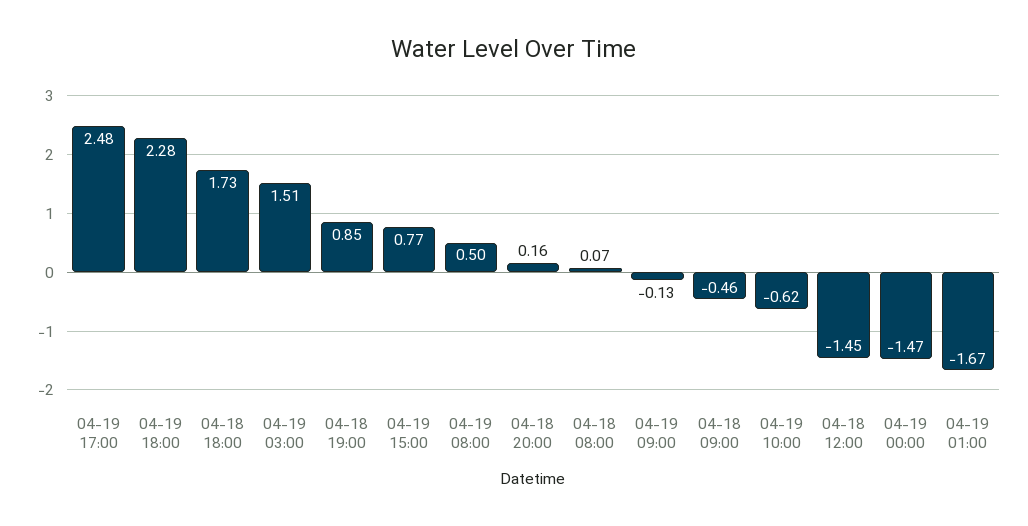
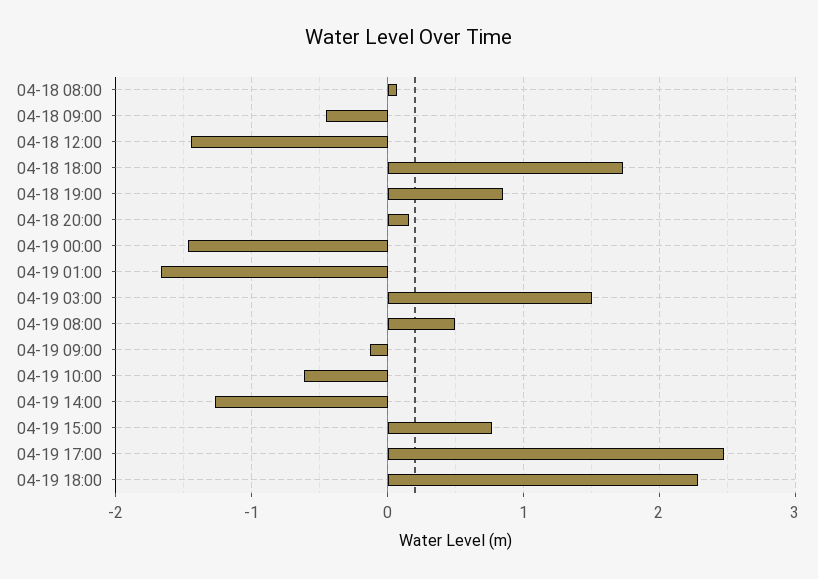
04-19 14:00: none -> -1.3

